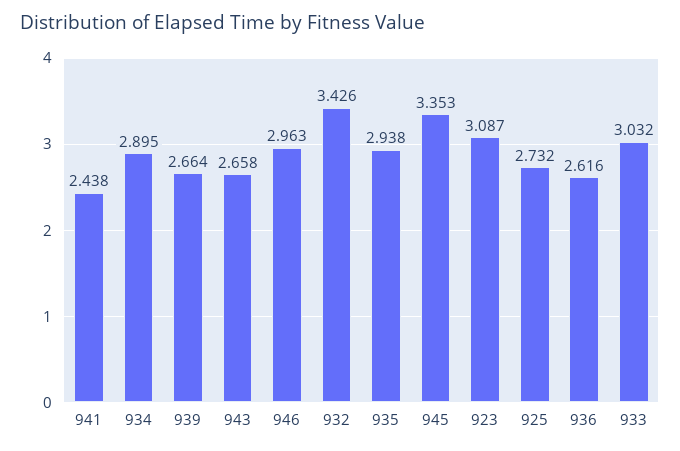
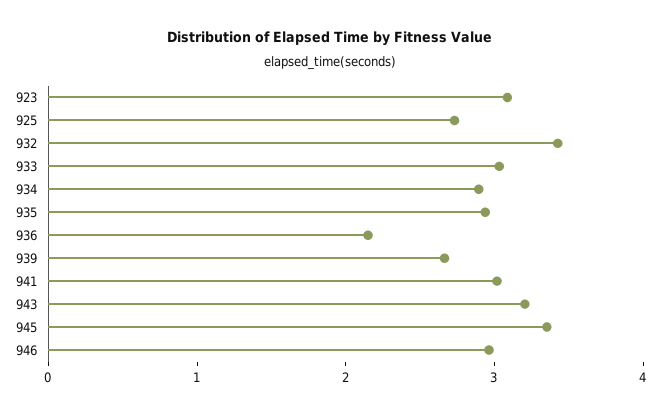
941: 2.438 -> 3
943: 2.658 -> 3.2
936: 2.616 -> 2.2

